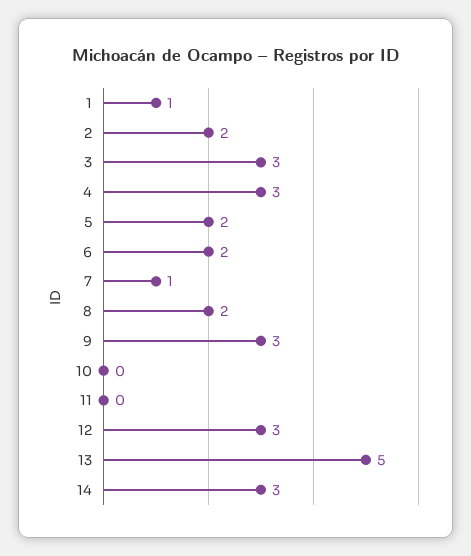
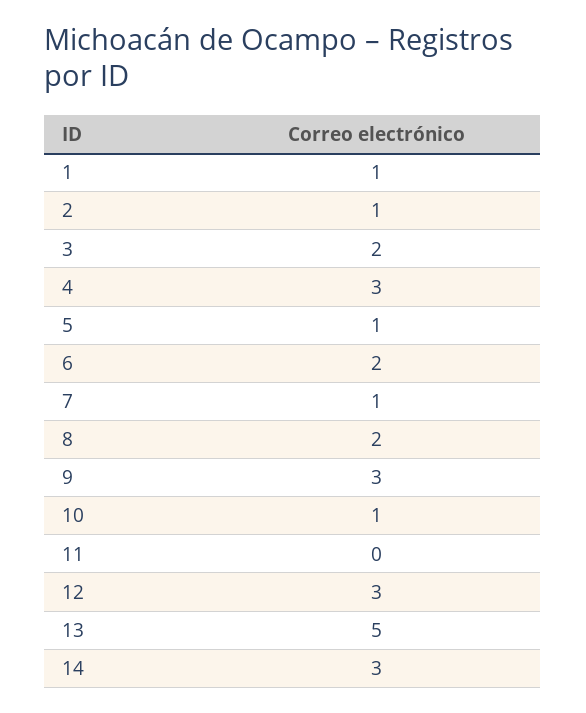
2: 2 -> 1
3: 3 -> 2
5: 2 -> 1
10: 0 -> 1

